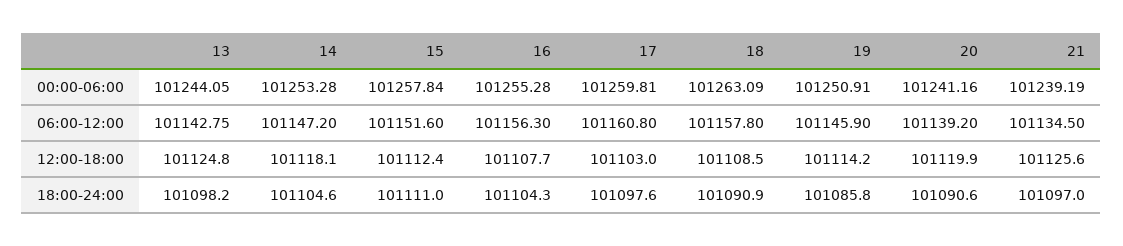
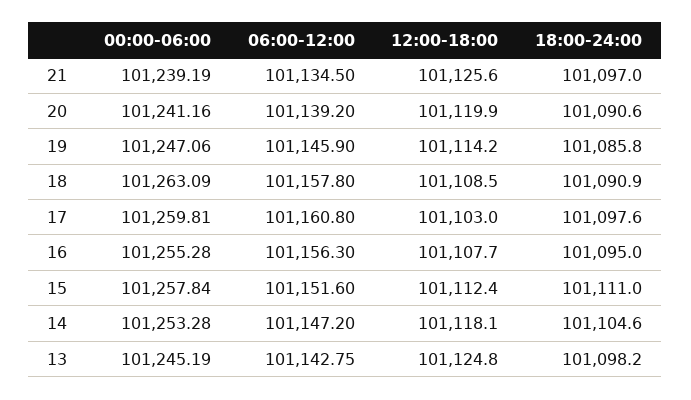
13, 00:00-06:00: 101244.05 -> 101245.19
19, 00:00-06:00: 101250.91 -> 101247.06
16, 18:00-24:00: 101104.3 -> 101095

